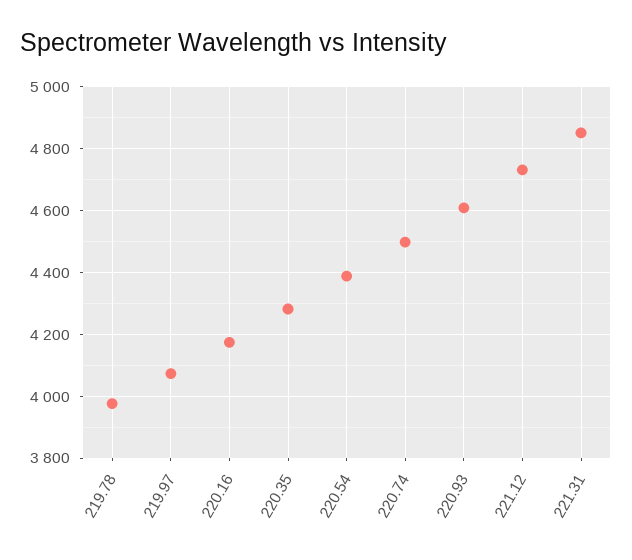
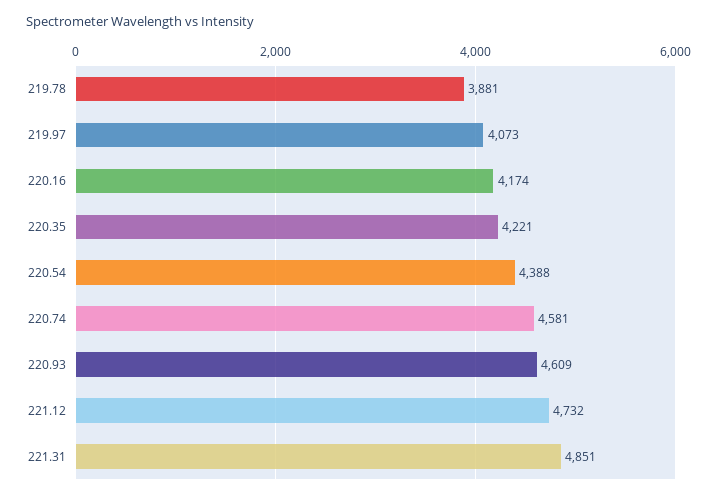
219.78: 3980 -> 3881
220.35: 4280 -> 4221
220.74: 4500 -> 4581

